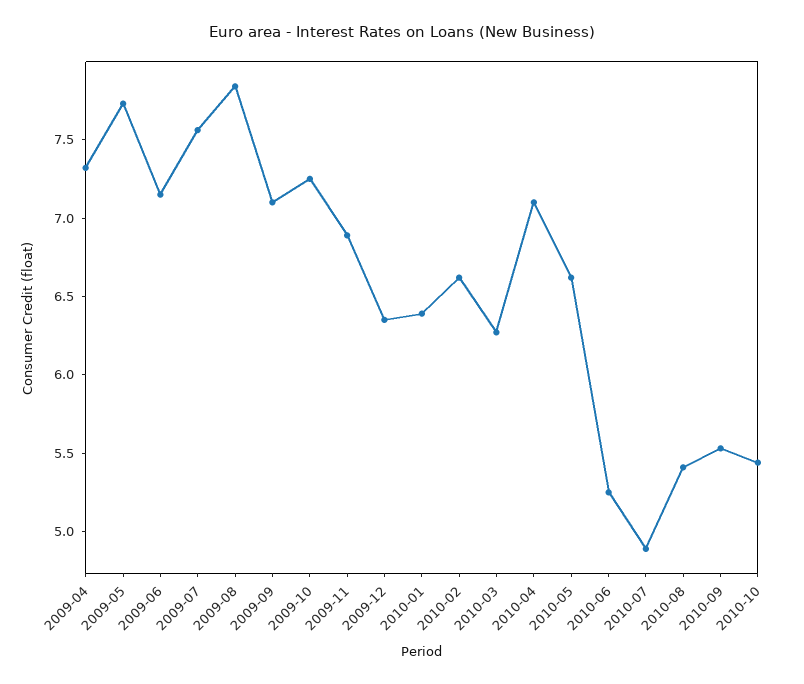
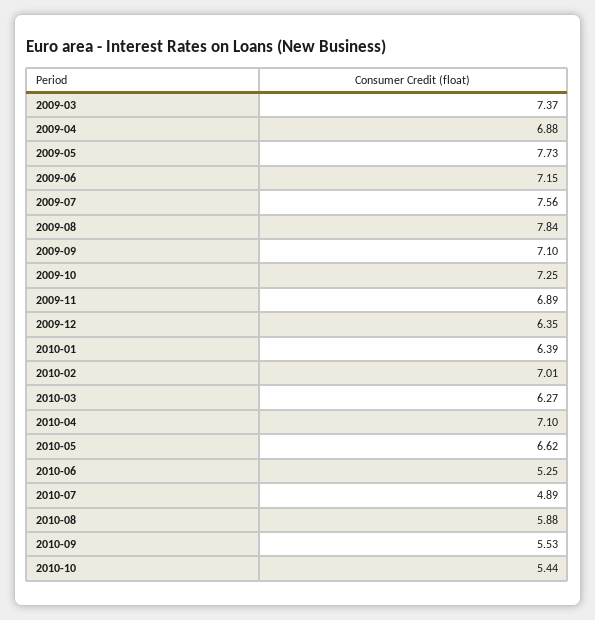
2009-04: 7.3 -> 6.88
2010-02: 6.6 -> 7.01
2010-08: 5.4 -> 5.88
2009-03: none -> 7.37

